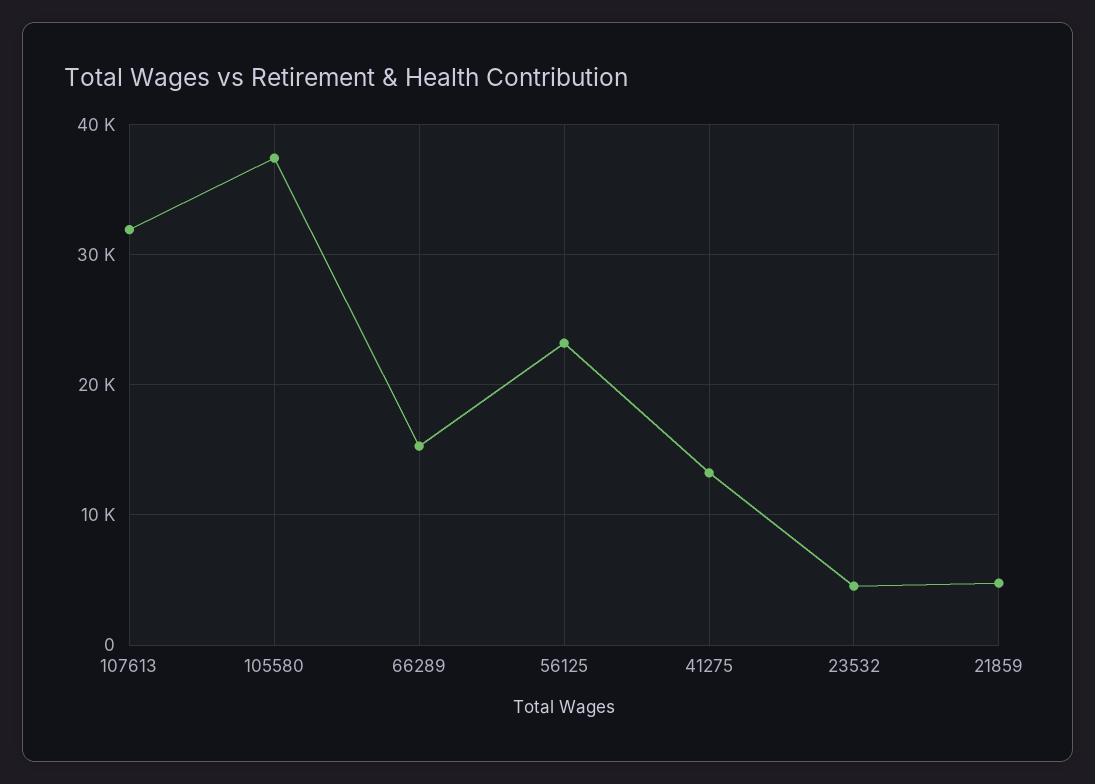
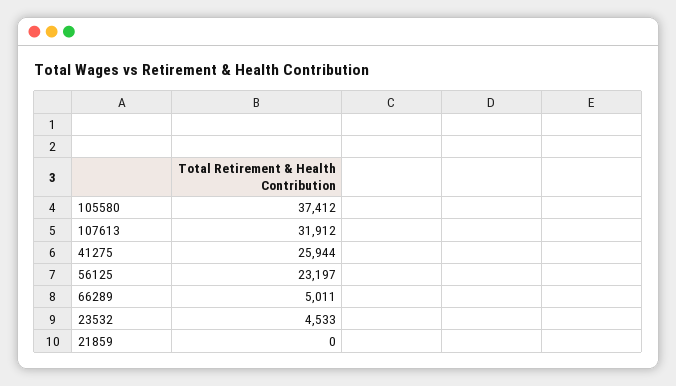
66289: 15000 -> 5011
41275: 13000 -> 25944
21859: 5000 -> 0

